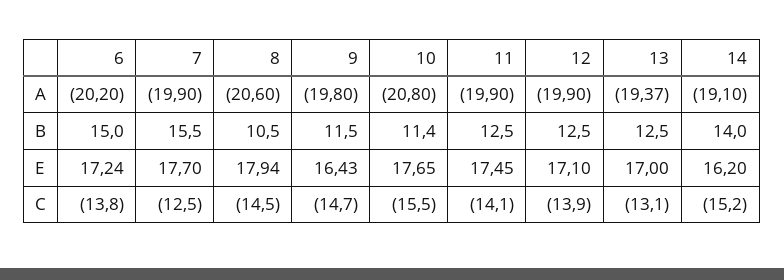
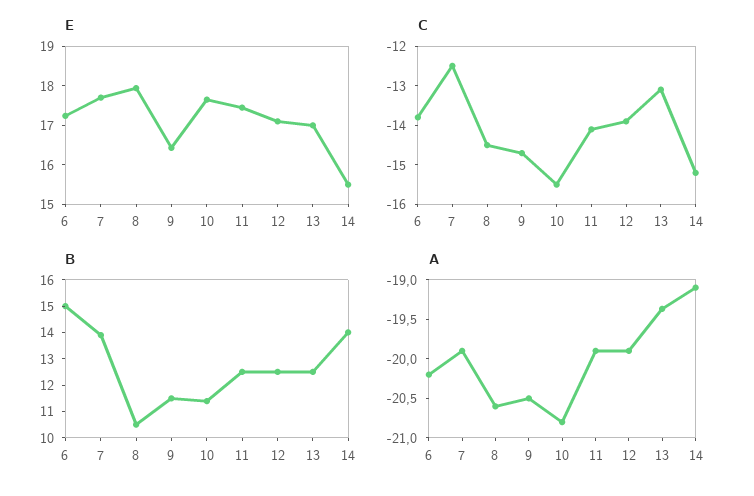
A, 9: -19.8 -> -20.5
B, 7: 15.5 -> 14
E, 14: 16.2 -> 15.5

